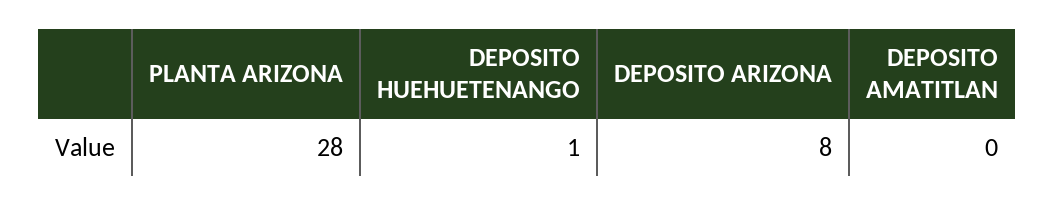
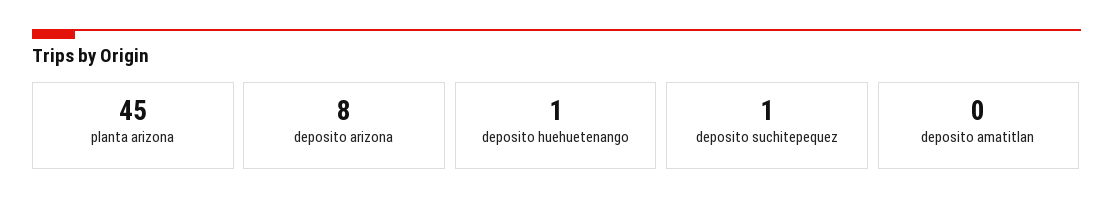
PLANTA ARIZONA: 28 -> 45
deposito suchitepequez: none -> 1

